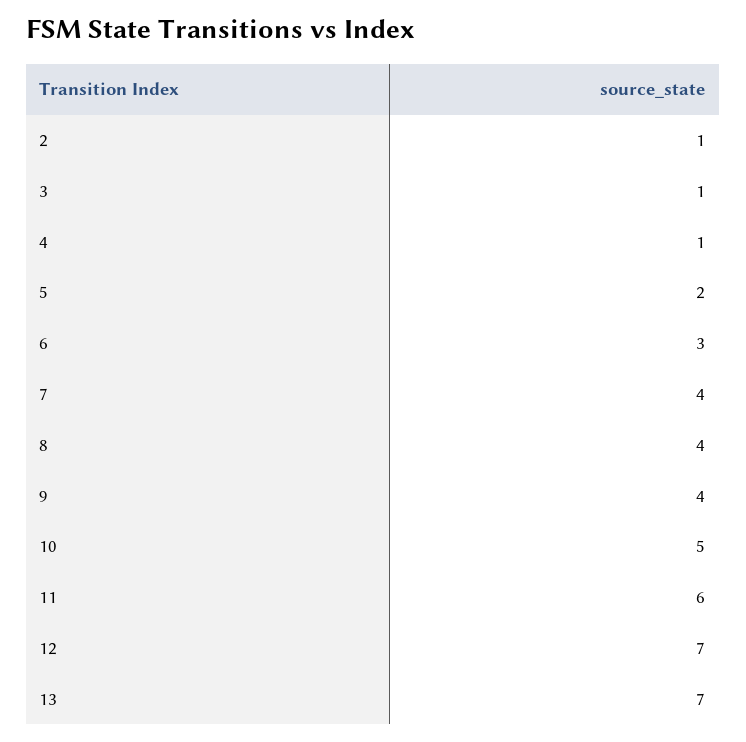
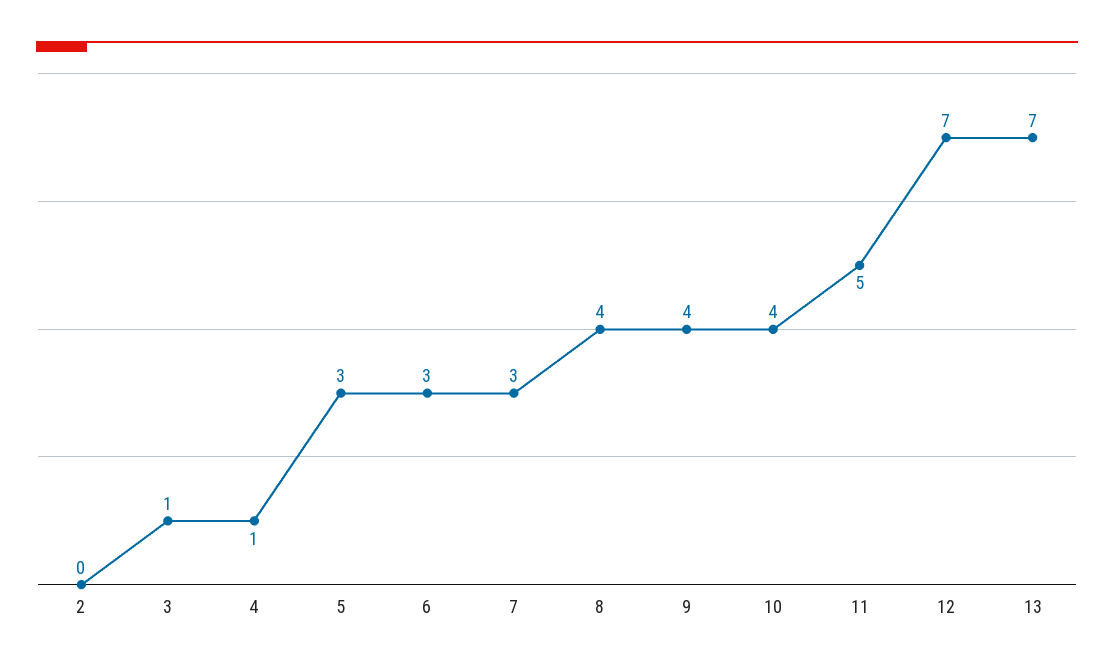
2: 1 -> 0
5: 2 -> 3
7: 4 -> 3
10: 5 -> 4
11: 6 -> 5

